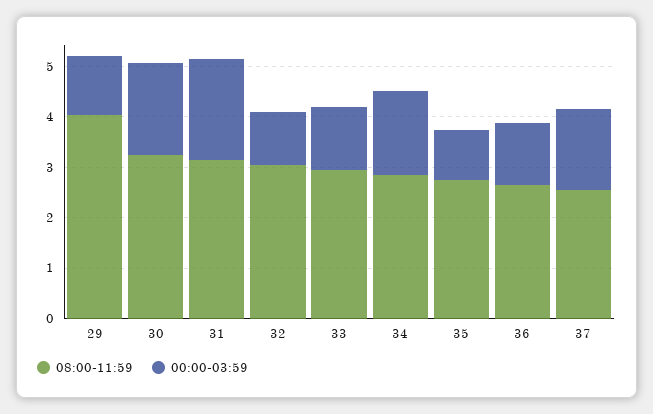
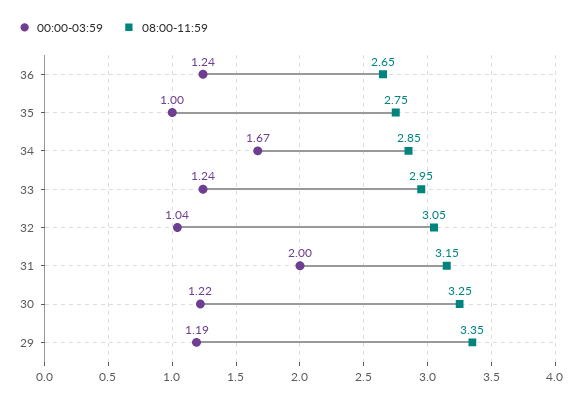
08:00-11:59, 29: 4 -> 3.35
00:00-03:59, 30: 1.8 -> 1.22
08:00-11:59, 37: 2.6 -> none
00:00-03:59, 37: 1.6 -> none

